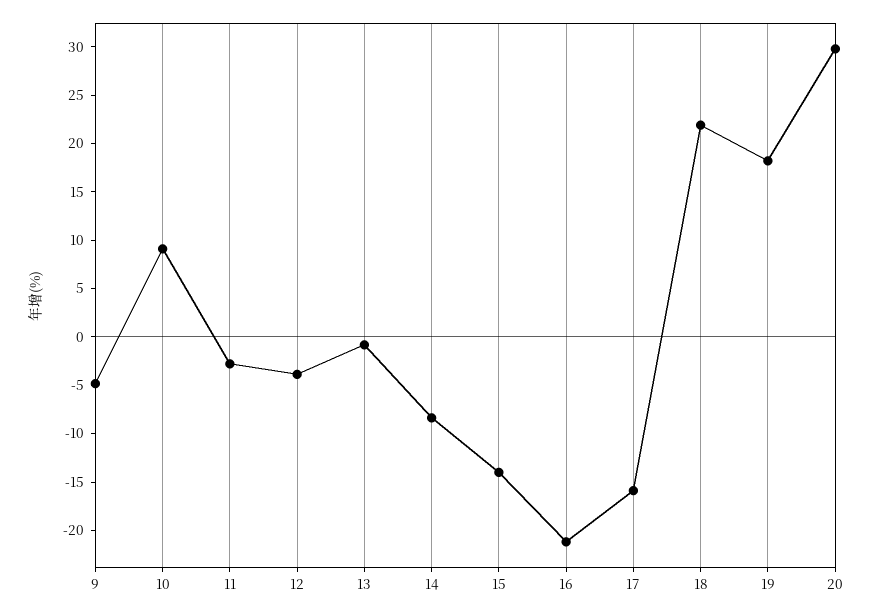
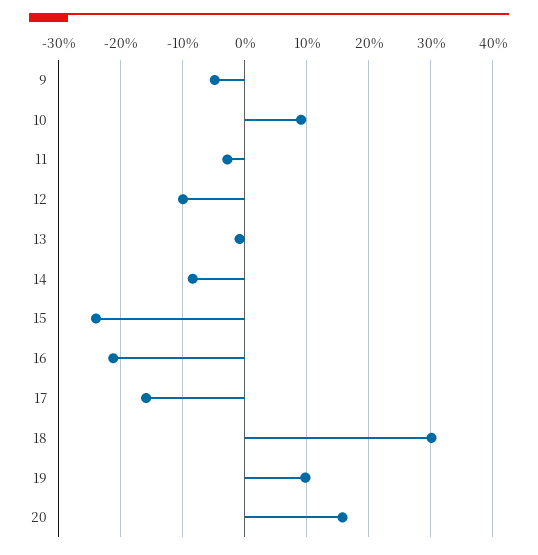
12: -4 -> -10
15: -14 -> -24
18: 22 -> 30
19: 18 -> 10
20: 30 -> 16

